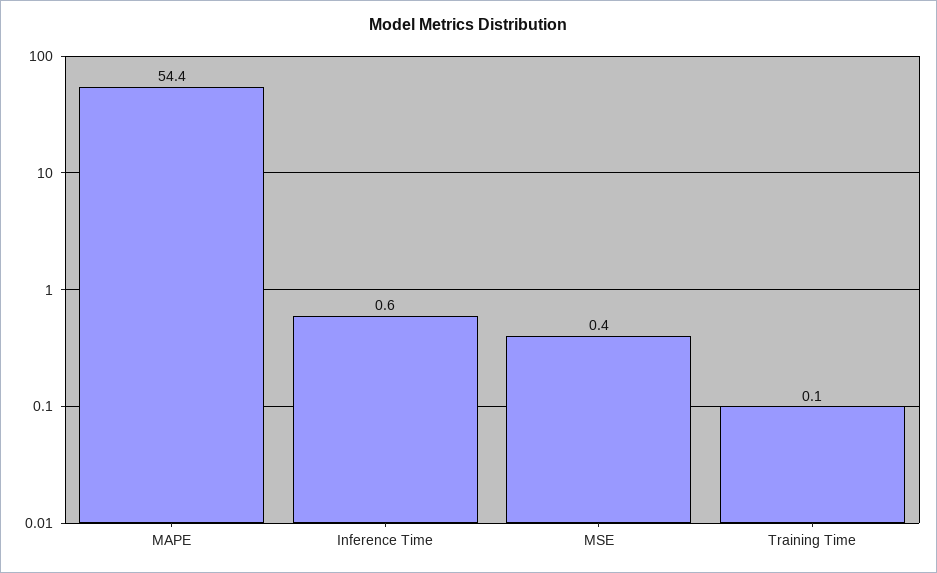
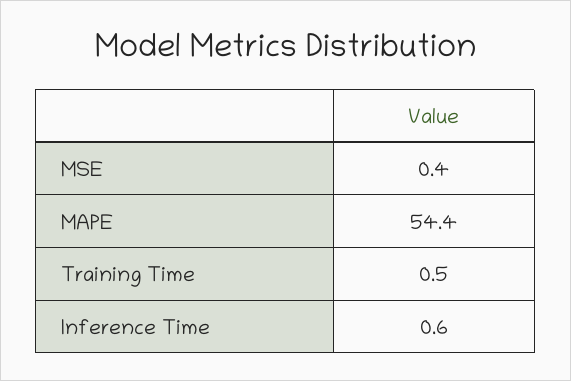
Training Time: 0.1 -> 0.5

